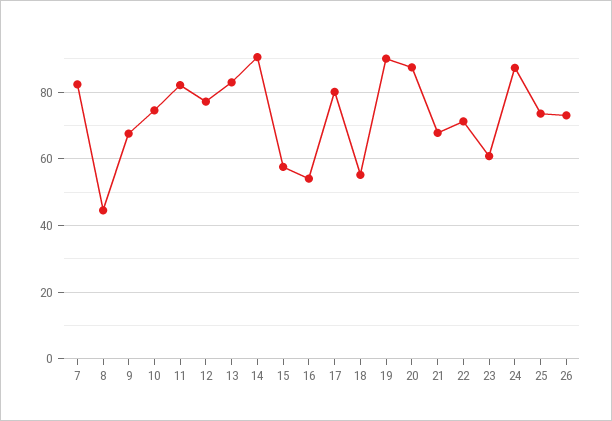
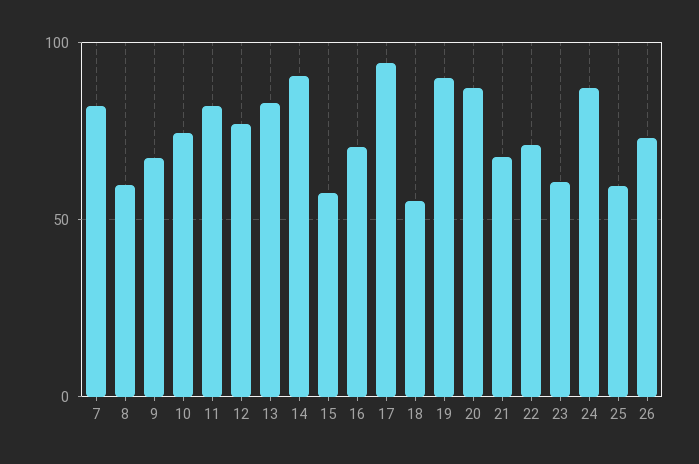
8: 44 -> 60
16: 54 -> 70
17: 80 -> 95
25: 74 -> 60

